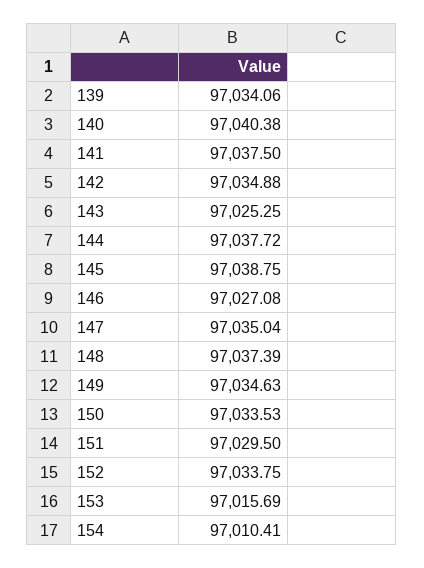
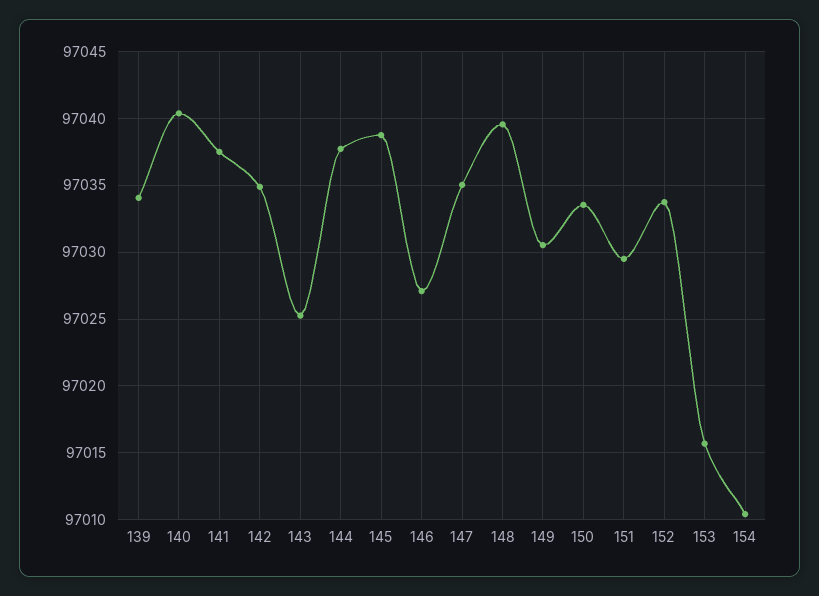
148: 97037.39 -> 97039.5
149: 97034.63 -> 97030.5

